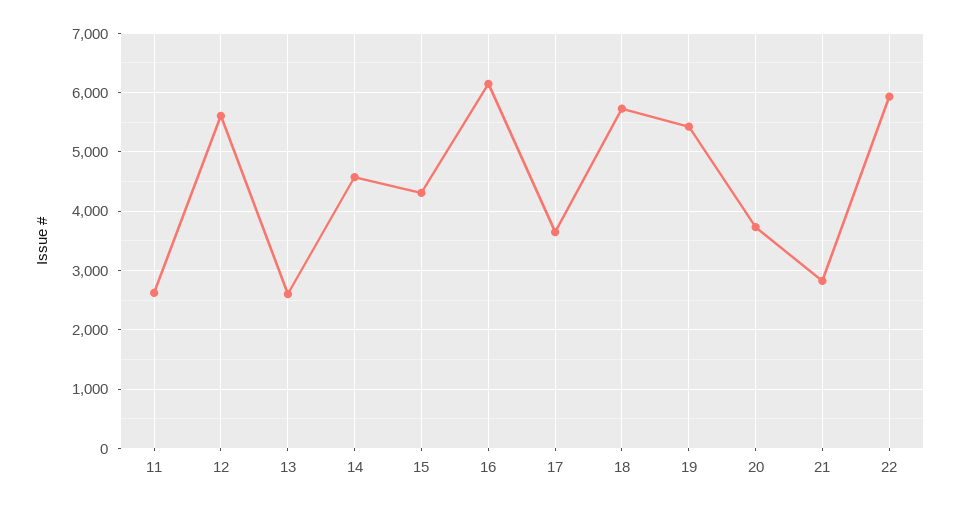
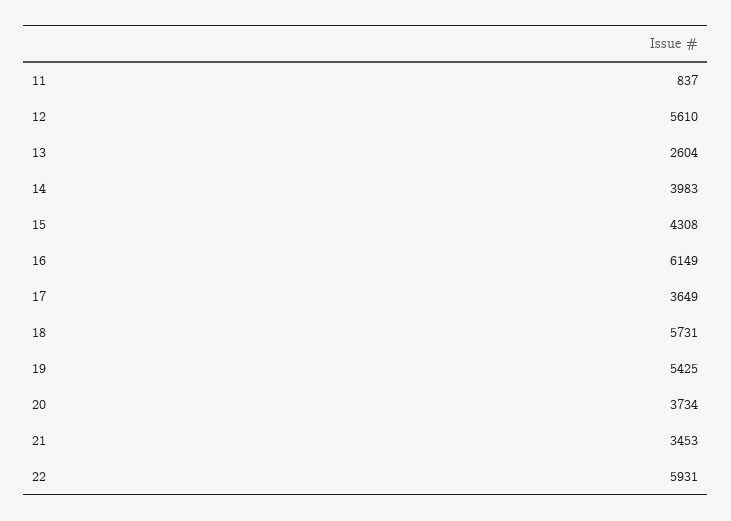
11: 2600 -> 837
14: 4600 -> 3983
21: 2800 -> 3453

